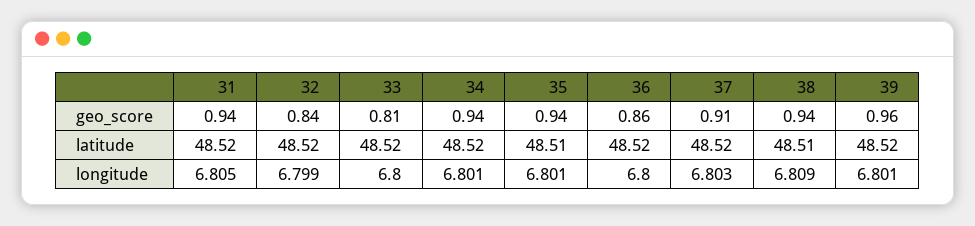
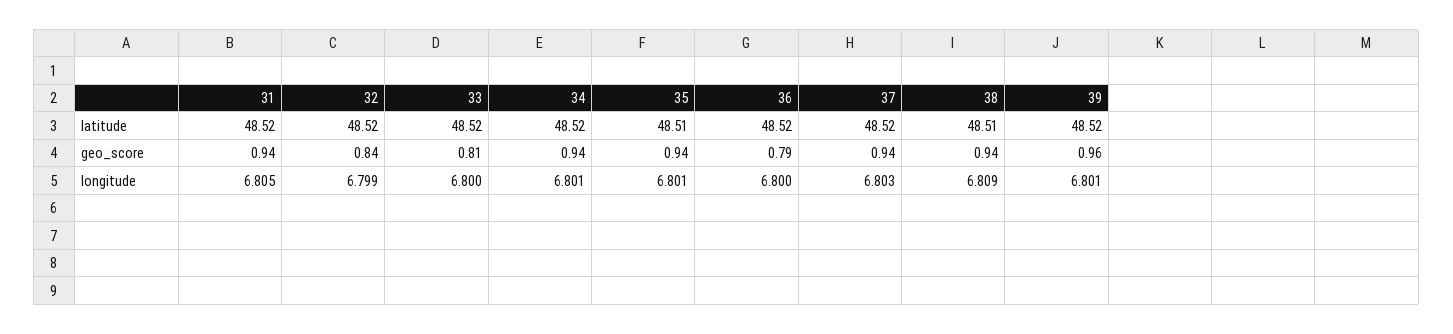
36, geo_score: 0.86 -> 0.79
37, geo_score: 0.91 -> 0.94

